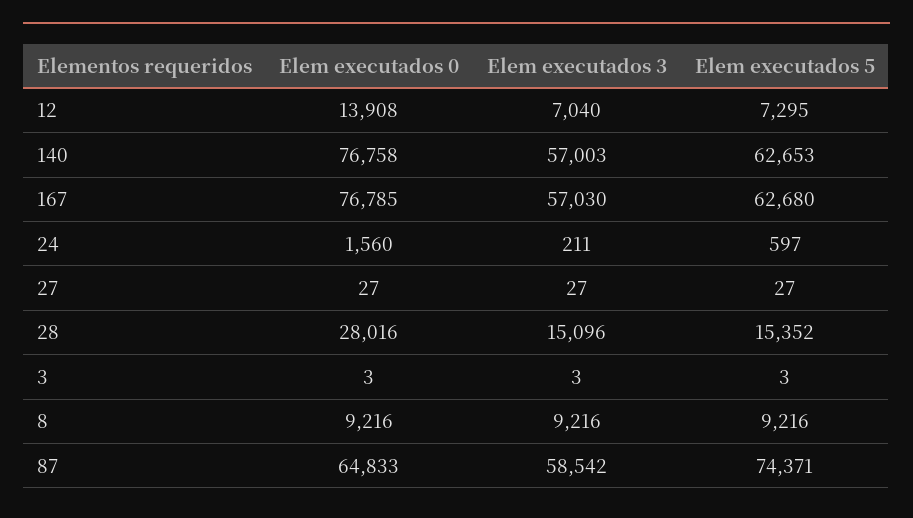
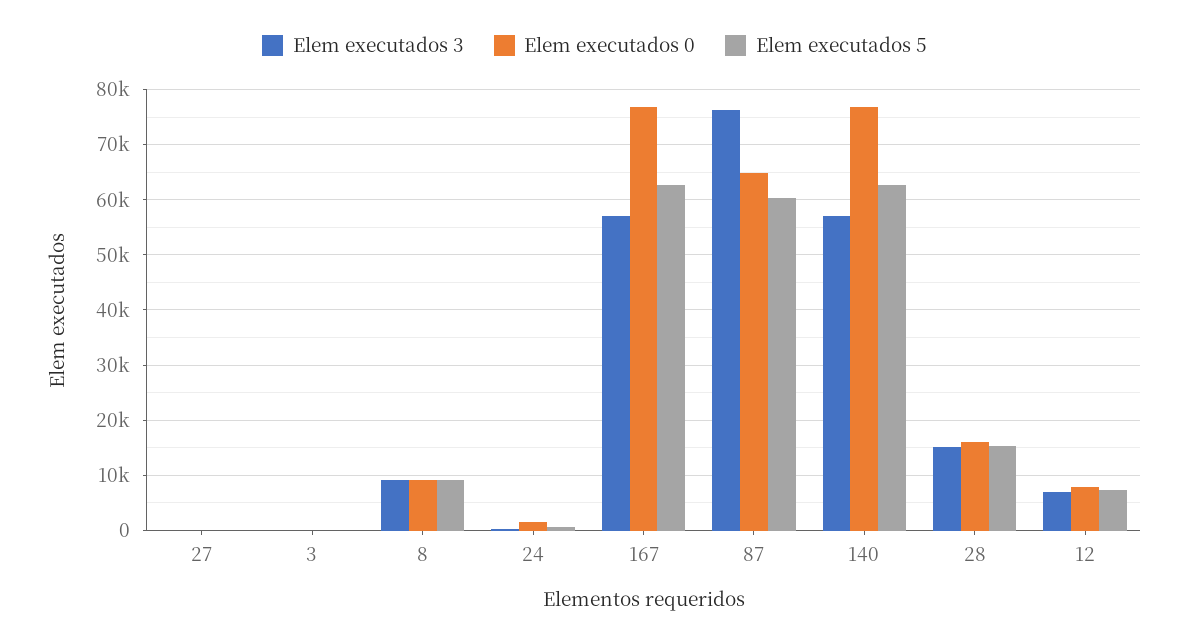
Elem executados 0, 12: 13908 -> 8000
Elem executados 0, 28: 28016 -> 16000
Elem executados 3, 87: 58542 -> 76000
Elem executados 5, 87: 74371 -> 60000

